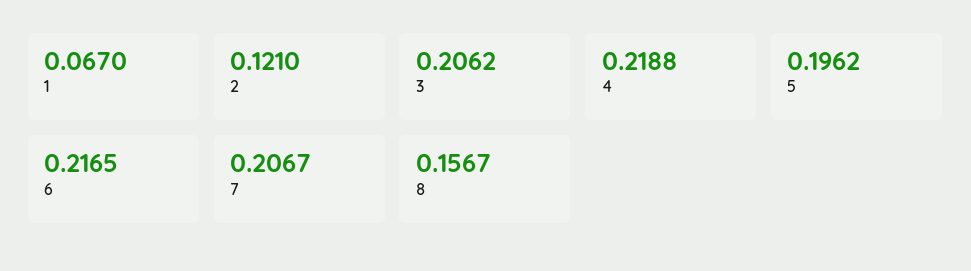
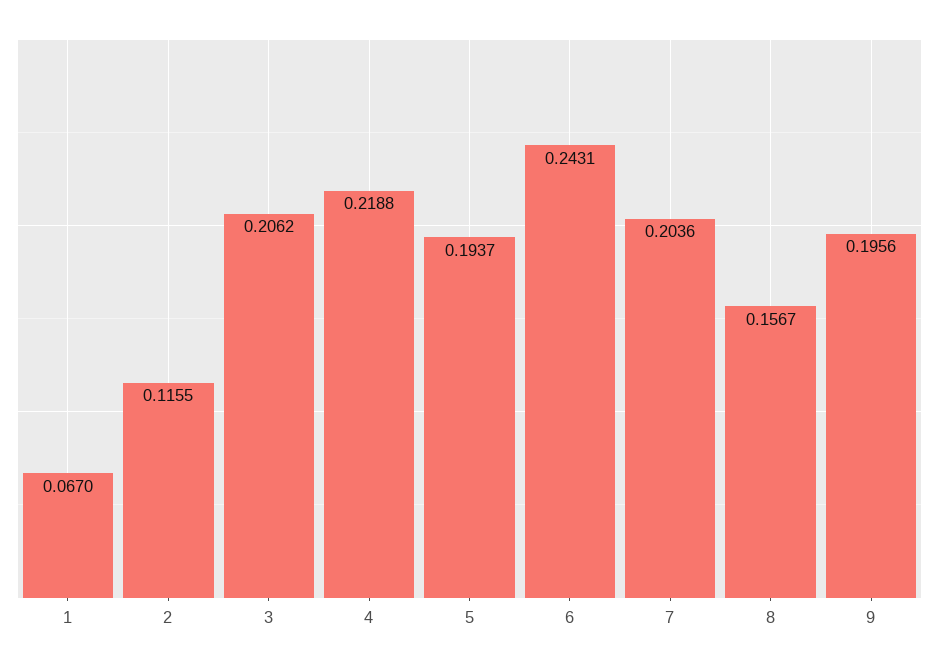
2: 0.121 -> 0.1155
5: 0.1962 -> 0.1937
6: 0.2165 -> 0.2431
7: 0.2067 -> 0.2036
9: none -> 0.1956

